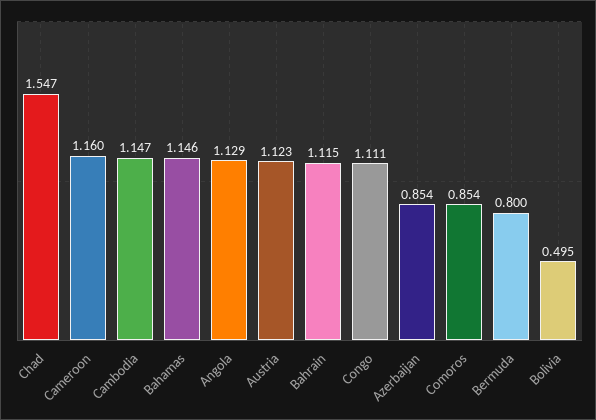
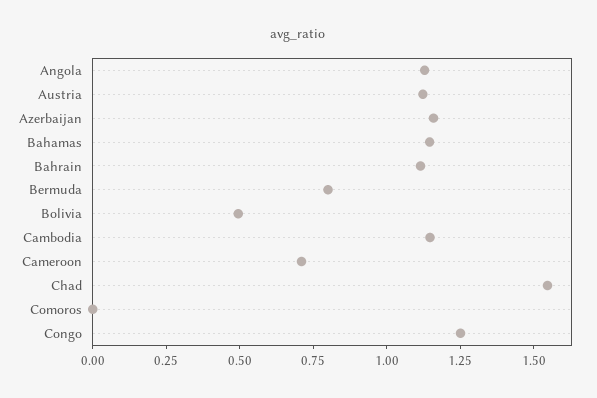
Cameroon: 1.16 -> 0.7
Congo: 1.111 -> 1.25
Azerbaijan: 0.854 -> 1.15
Comoros: 0.854 -> 0

